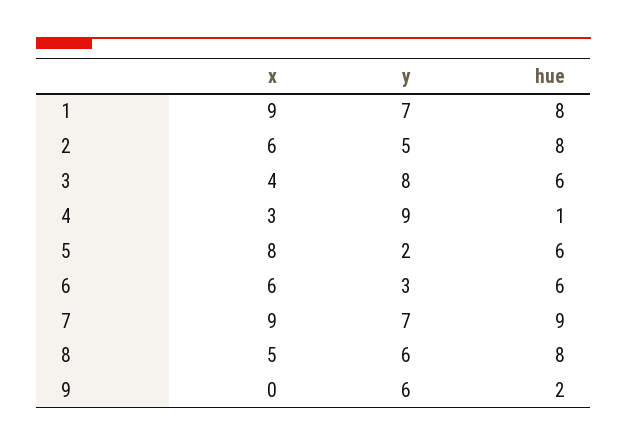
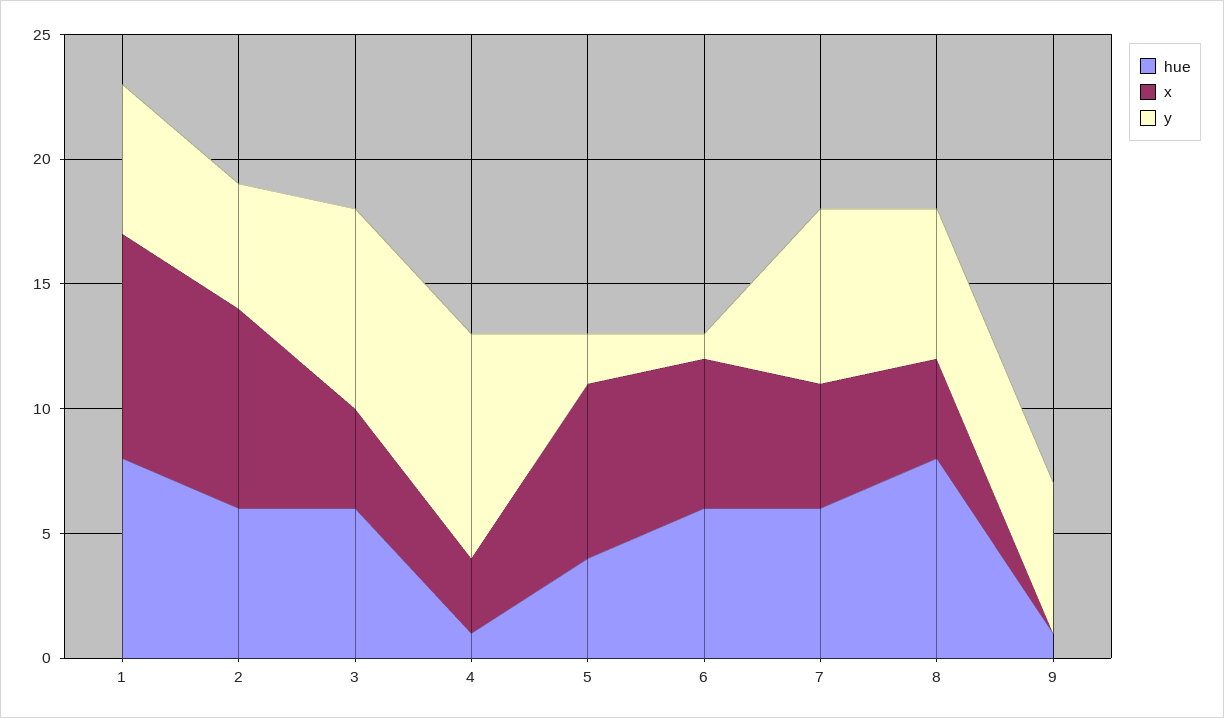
y, 1: 7 -> 6
x, 2: 6 -> 8
hue, 2: 8 -> 6
x, 5: 8 -> 7
hue, 5: 6 -> 4
y, 6: 3 -> 1
x, 7: 9 -> 5
hue, 7: 9 -> 6
x, 8: 5 -> 4
hue, 9: 2 -> 1

